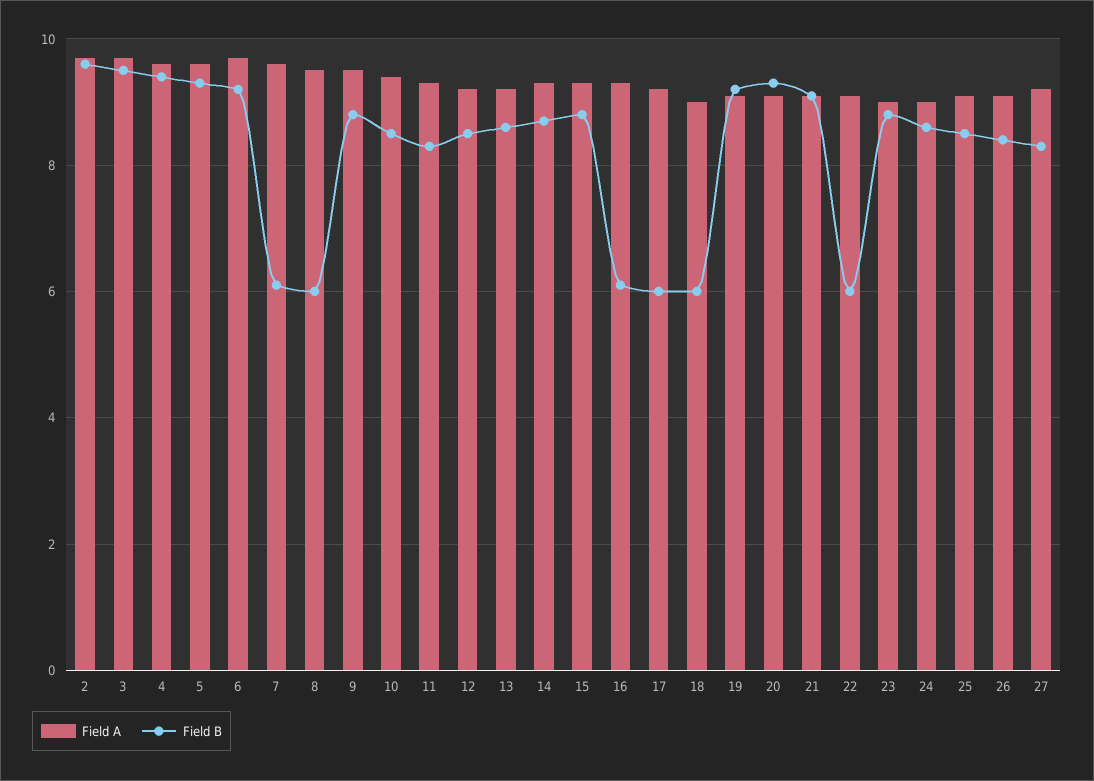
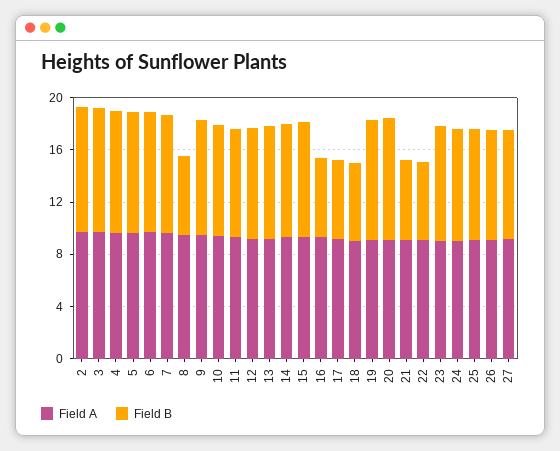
Field B, 7: 6 -> 9
Field B, 21: 9 -> 6

